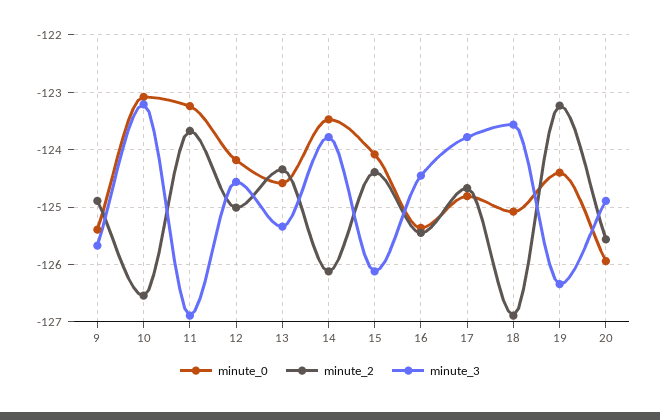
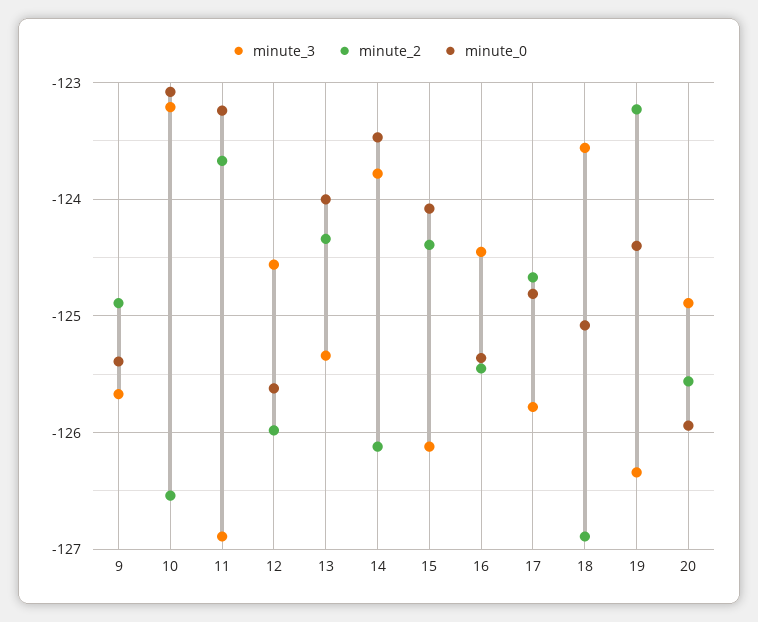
minute_0, 12: -124.2 -> -125.6
minute_2, 12: -125 -> -126
minute_0, 13: -124.6 -> -124
minute_3, 17: -123.8 -> -125.8

